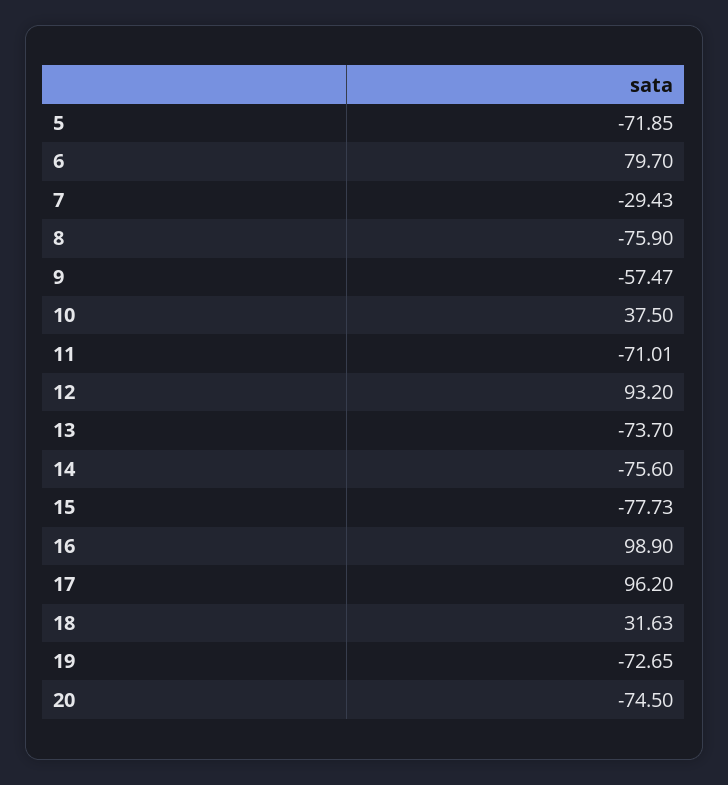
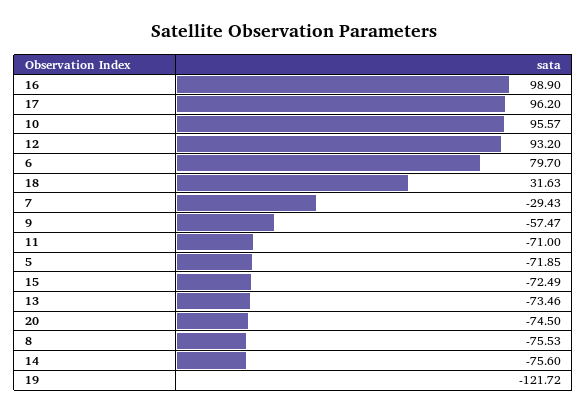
8: -75.9 -> -75.53
10: 37.5 -> 95.57
11: -71.01 -> -71
13: -73.7 -> -73.46
15: -77.73 -> -72.49
19: -72.65 -> -121.72

